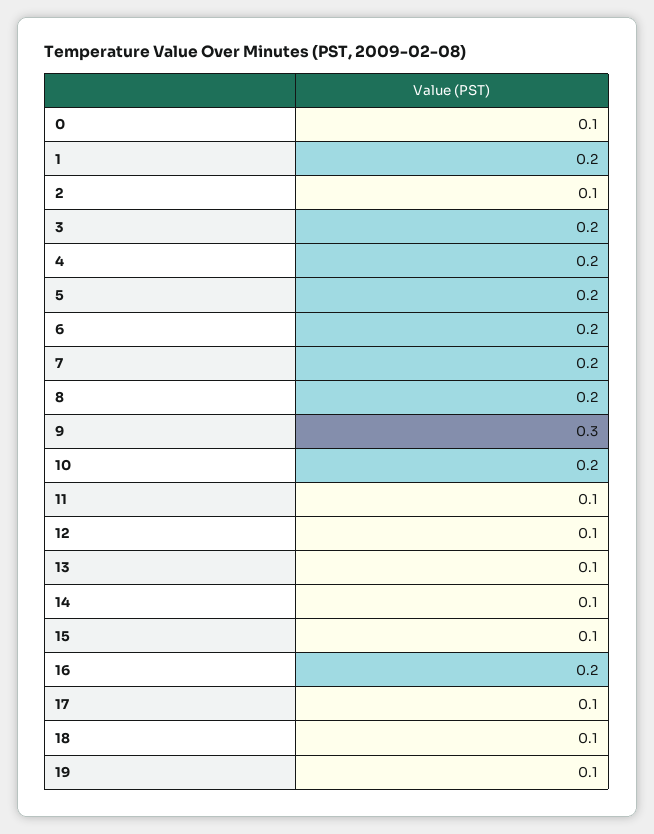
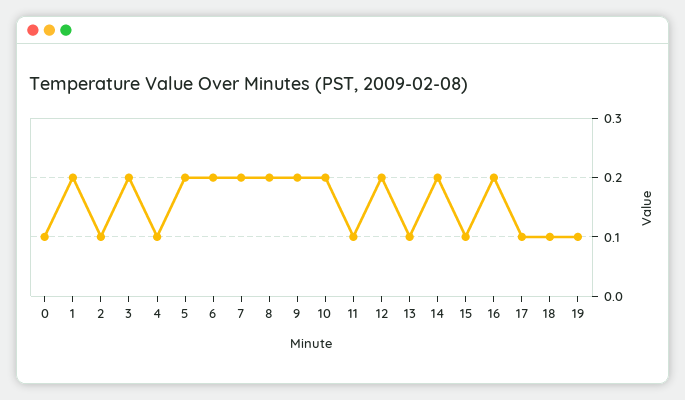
4: 0.2 -> 0.1
9: 0.3 -> 0.2
12: 0.1 -> 0.2
14: 0.1 -> 0.2

